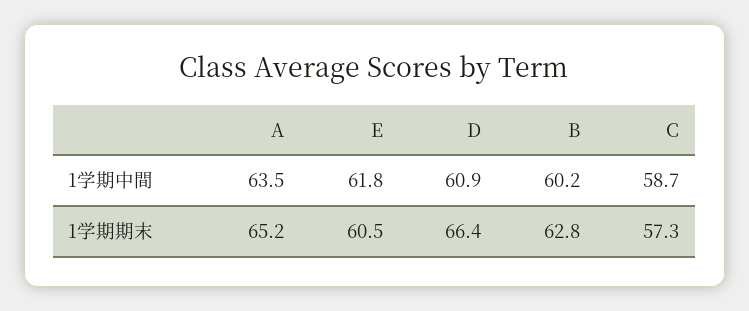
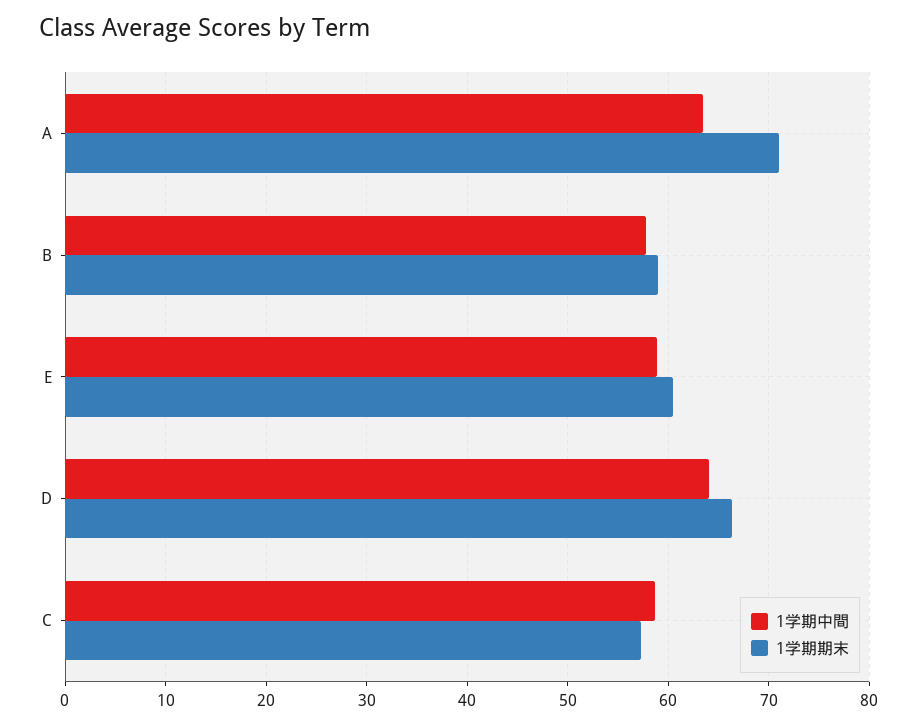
1学期中間, E: 61.8 -> 59
1学期中間, D: 60.9 -> 64
1学期中間, B: 60.2 -> 58
1学期期末, A: 65.2 -> 71
1学期期末, B: 62.8 -> 59

